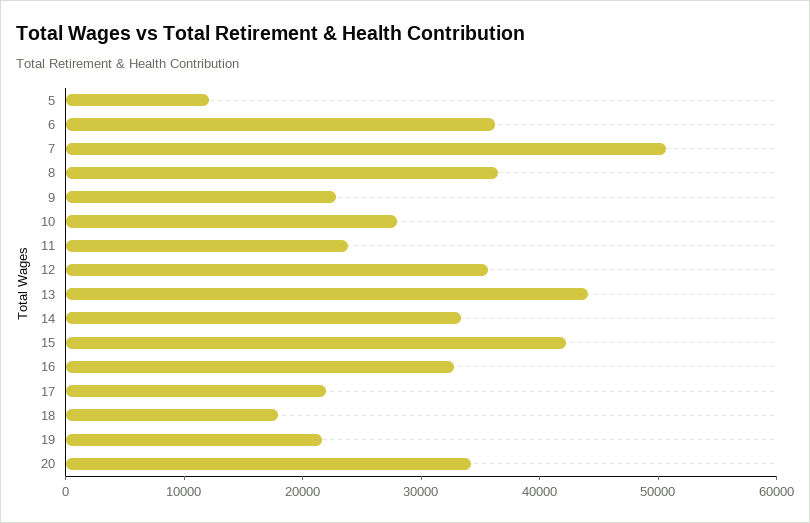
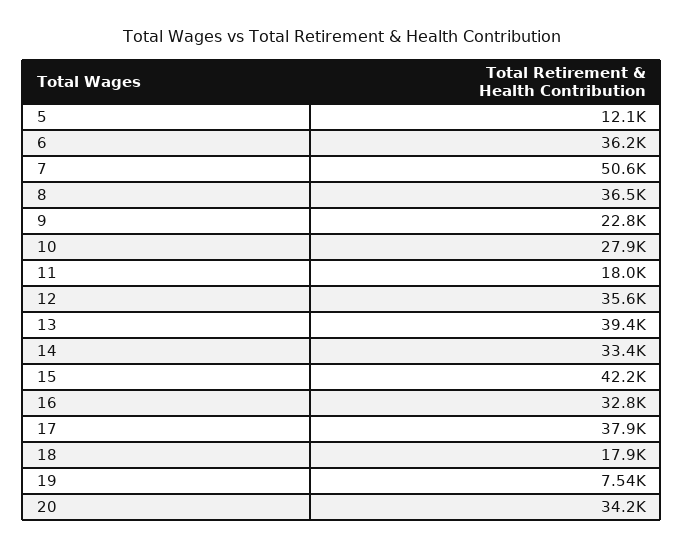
11: 24000 -> 18000
13: 44000 -> 39400
17: 22000 -> 37900
19: 22000 -> 7540

